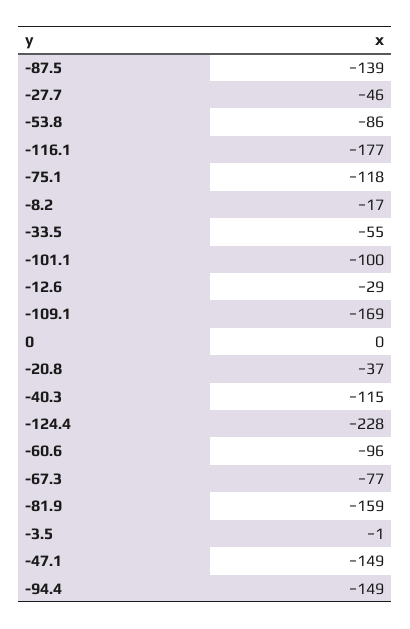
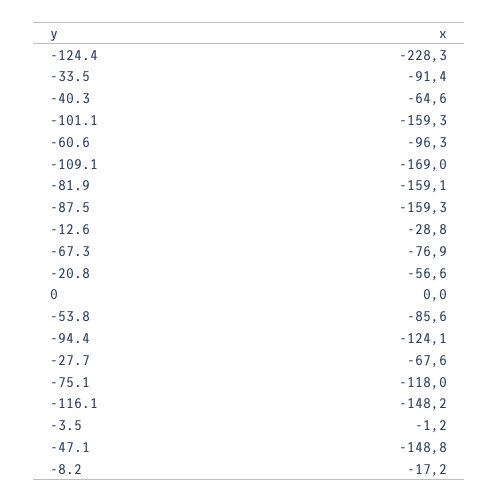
-87.5: -139 -> -159.3
-27.7: -46 -> -67.6
-116.1: -177 -> -148.2
-33.5: -55 -> -91.4
-101.1: -100 -> -159.3
-20.8: -37 -> -56.6
-40.3: -115 -> -64.6
-94.4: -149 -> -124.1

